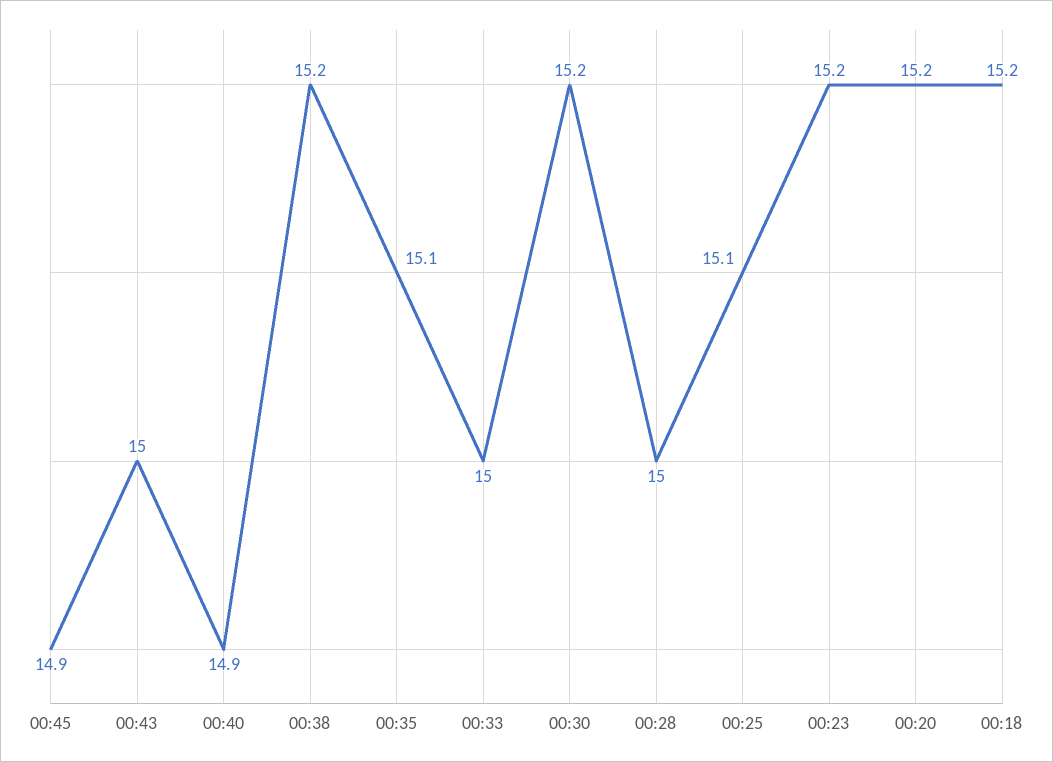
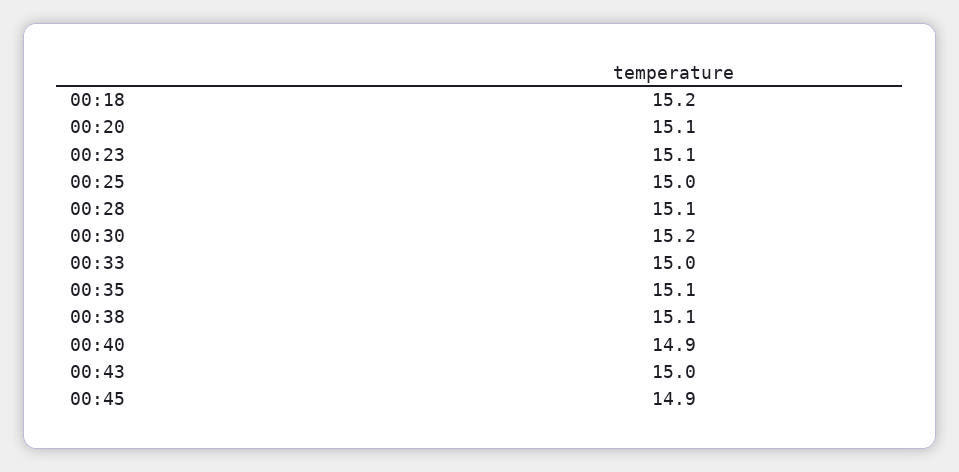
00:38: 15.2 -> 15.1
00:28: 15 -> 15.1
00:25: 15.1 -> 15
00:23: 15.2 -> 15.1
00:20: 15.2 -> 15.1

